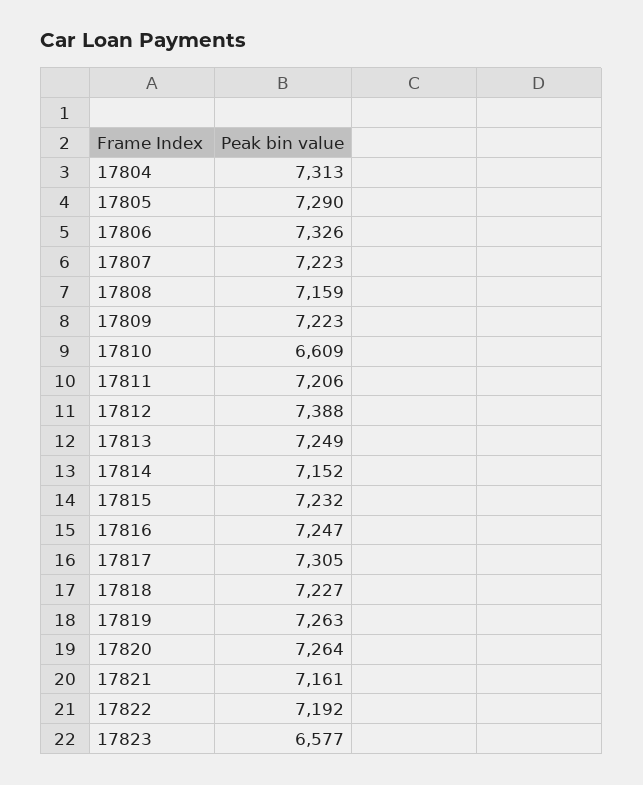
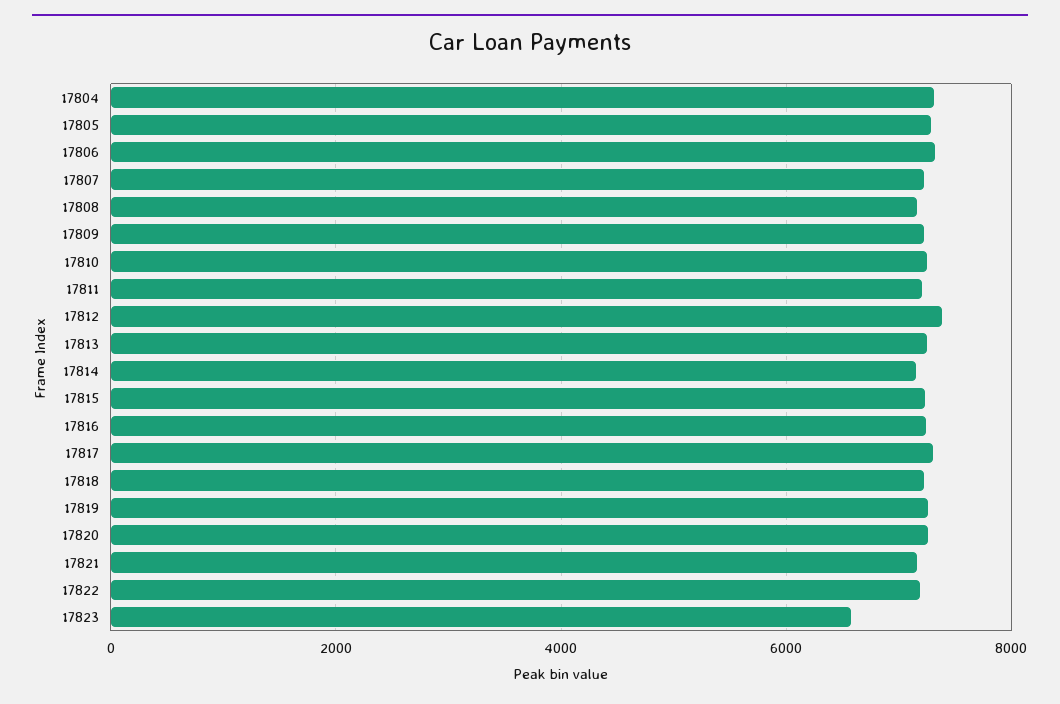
17810: 6609 -> 7200

